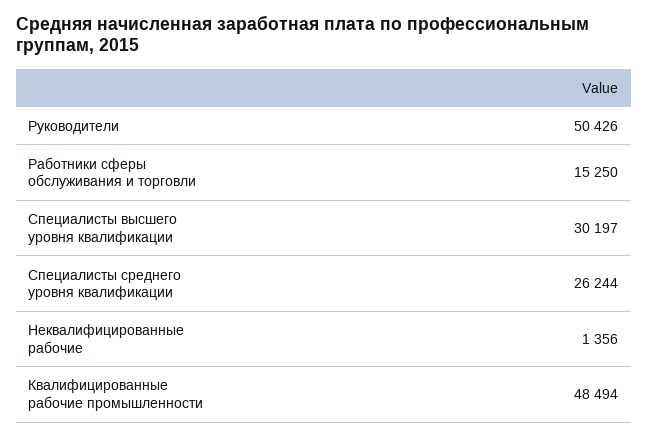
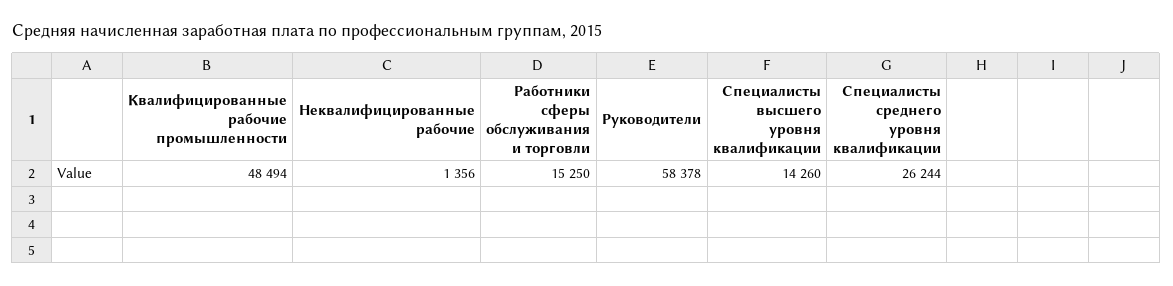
Руководители: 50426 -> 58378
Специалисты высшего уровня квалификации: 30197 -> 14260

